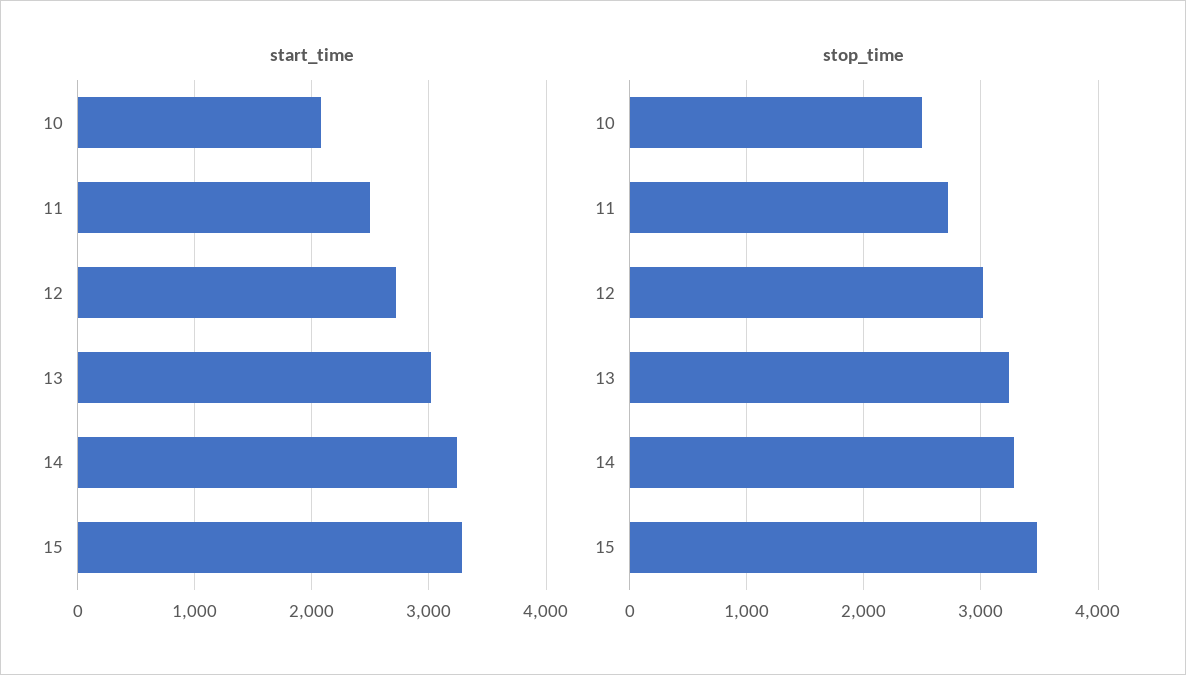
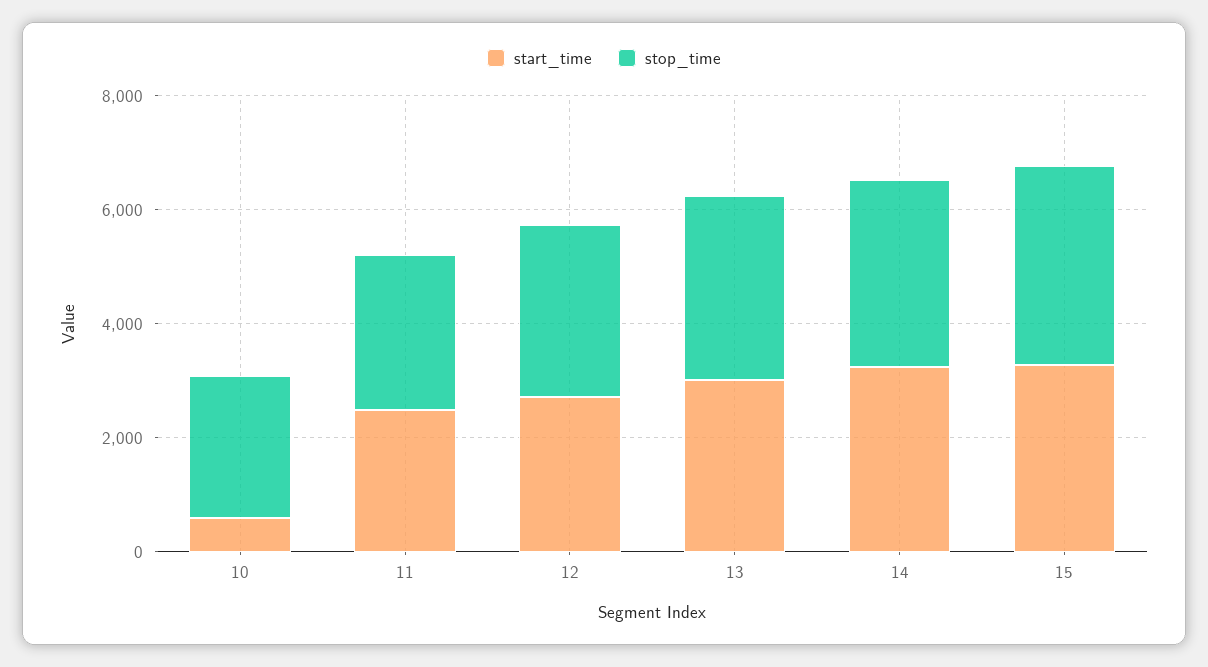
start_time, 10: 2100 -> 500

